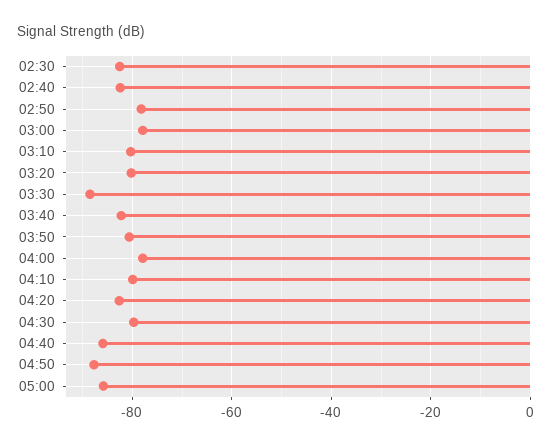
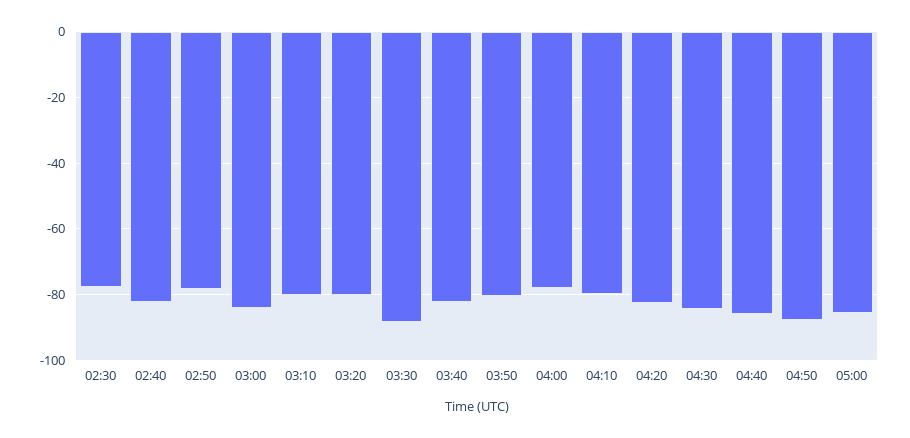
02:30: -82 -> -78
03:00: -78 -> -84
04:30: -80 -> -84

